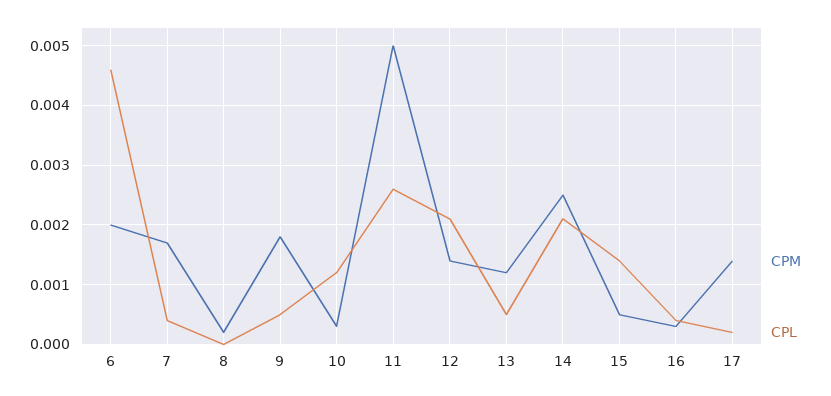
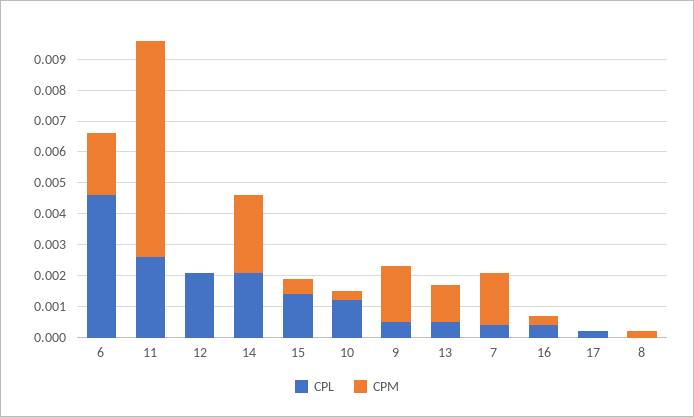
CPM, 11: 0.005 -> 0.007
CPM, 12: 0.0015 -> 0
CPM, 17: 0.0015 -> 0

